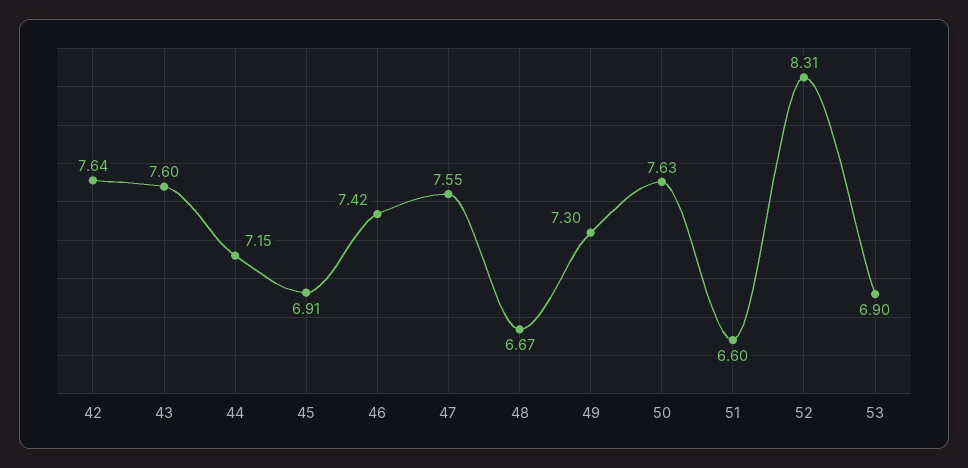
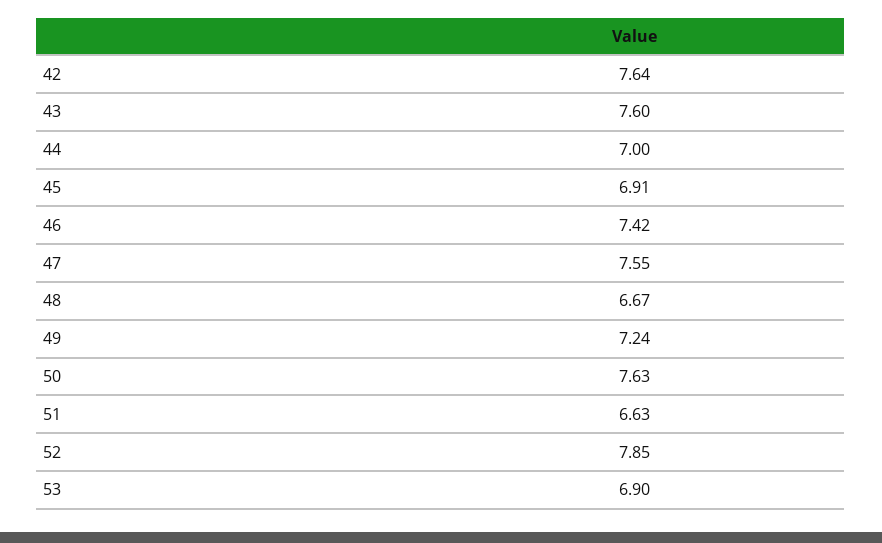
44: 7.15 -> 7
49: 7.3 -> 7.24
51: 6.6 -> 6.63
52: 8.31 -> 7.85

